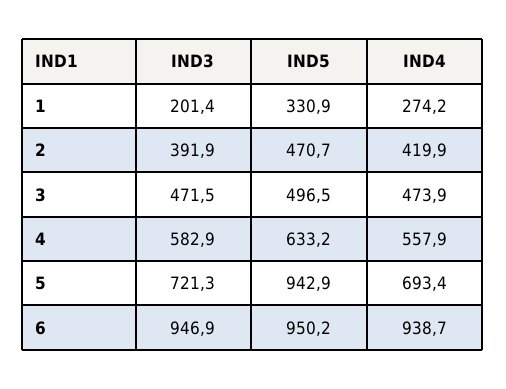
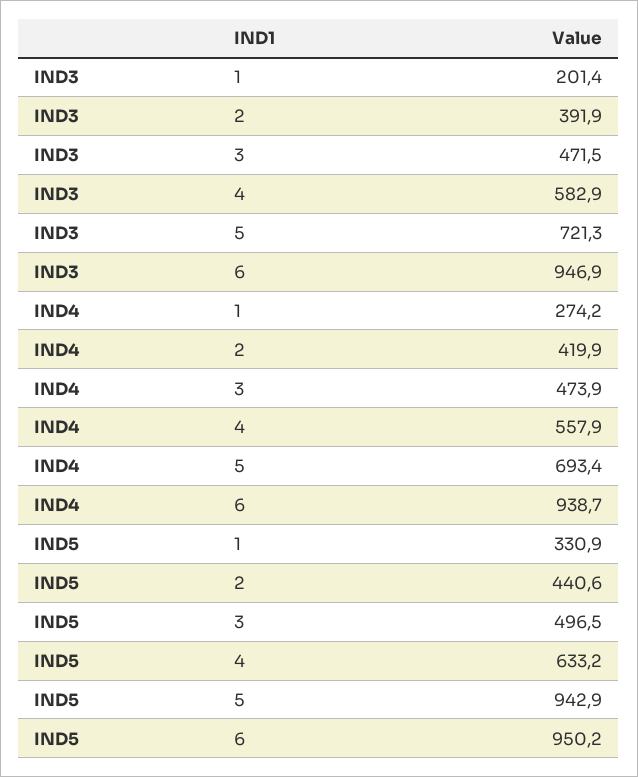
IND5, 2: 470.7 -> 440.6

